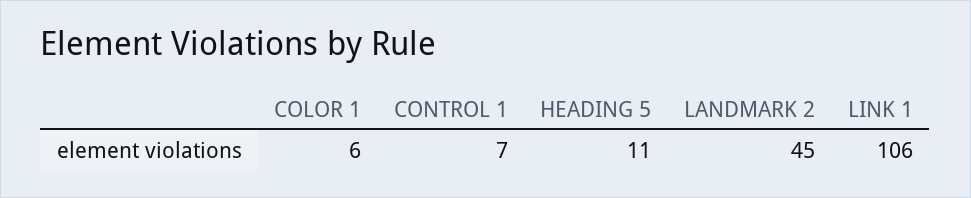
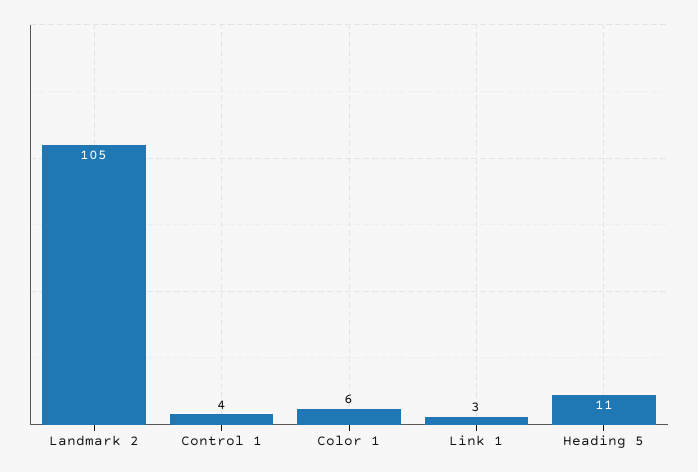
CONTROL 1: 7 -> 4
LANDMARK 2: 45 -> 105
LINK 1: 106 -> 3

